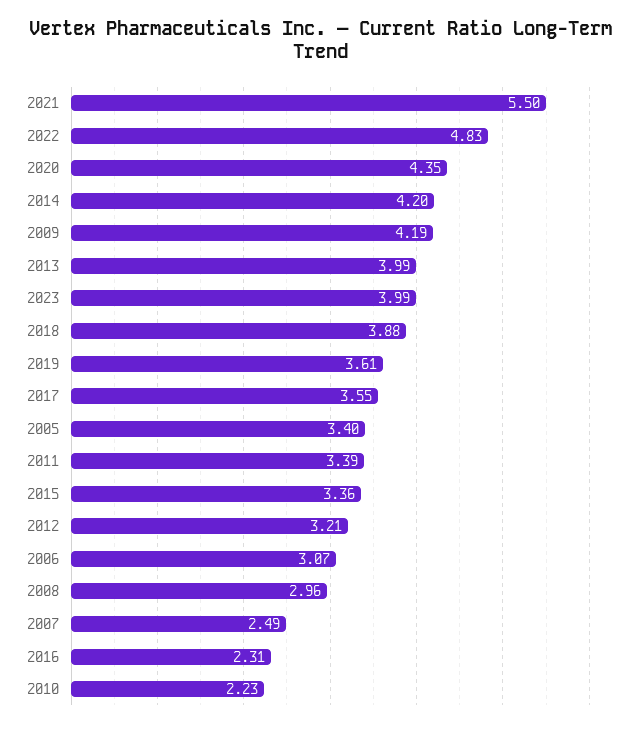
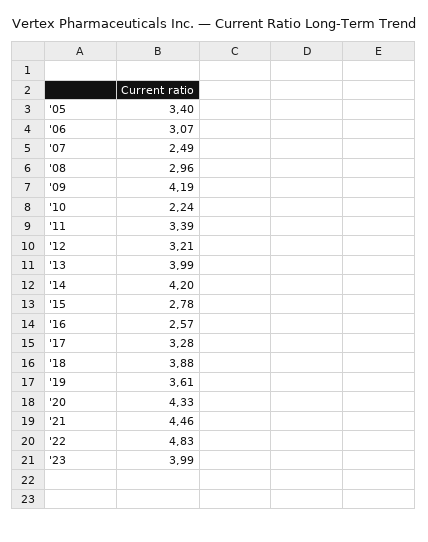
2021: 5.5 -> 4.46
2020: 4.35 -> 4.33
2017: 3.55 -> 3.28
2015: 3.36 -> 2.78
2016: 2.31 -> 2.57
2010: 2.23 -> 2.24

